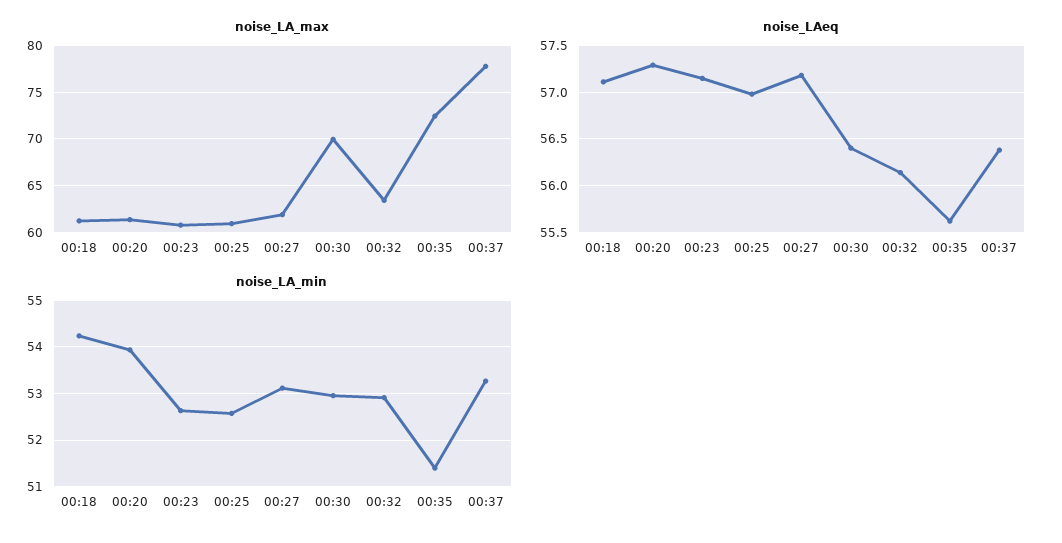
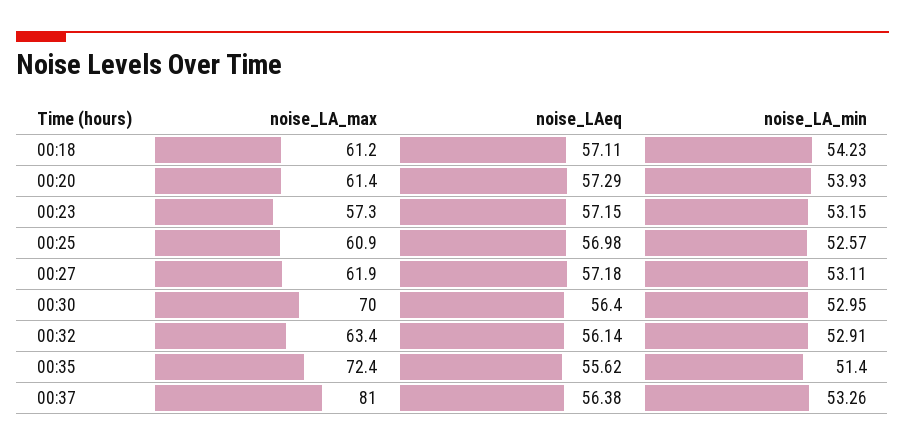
noise_LA_max, 00:23: 61 -> 57.3
noise_LA_max, 00:37: 78 -> 81
noise_LA_min, 00:23: 52.6 -> 53.15

